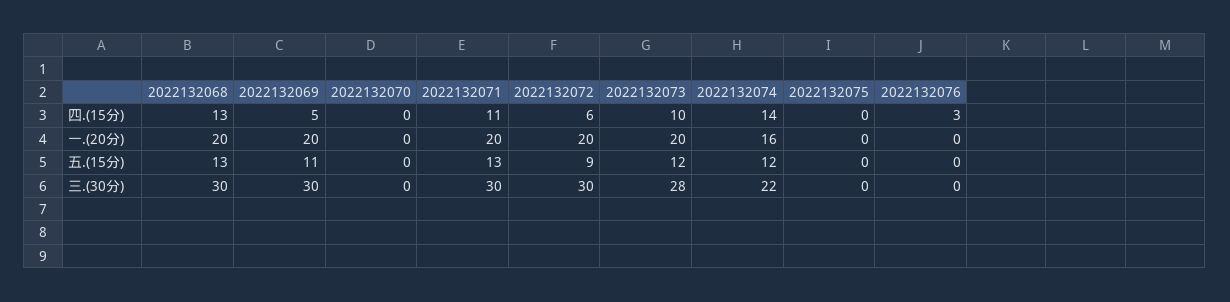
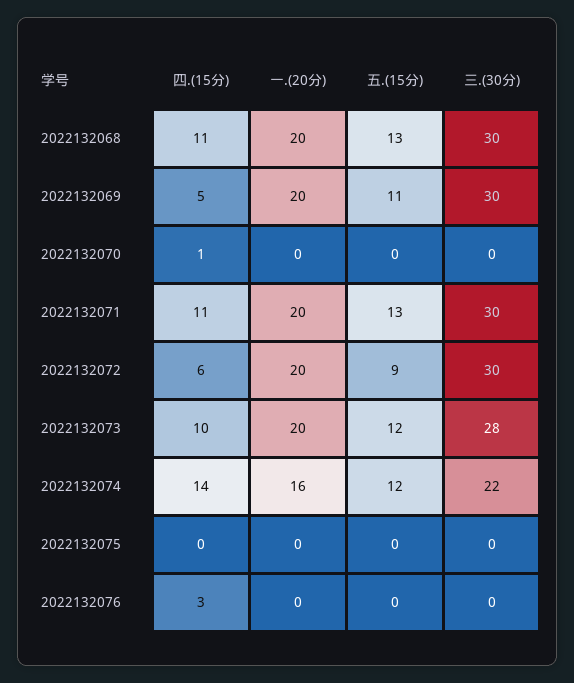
2022132068, 四.(15分): 13 -> 11
2022132070, 四.(15分): 0 -> 1

